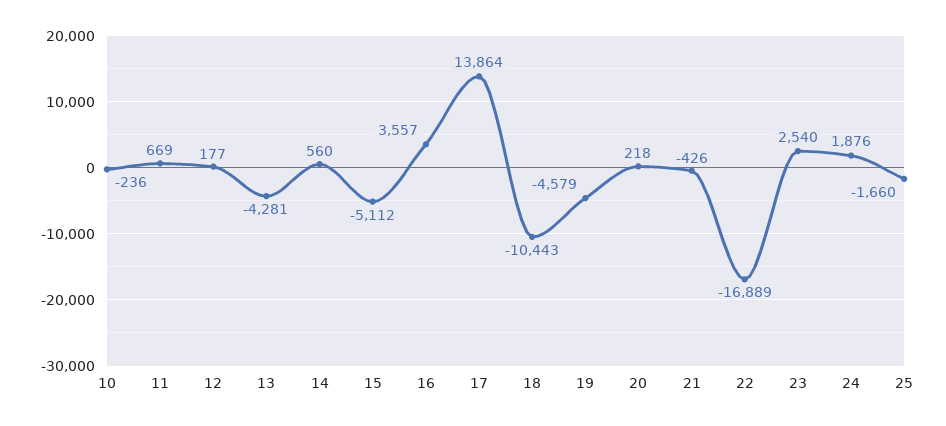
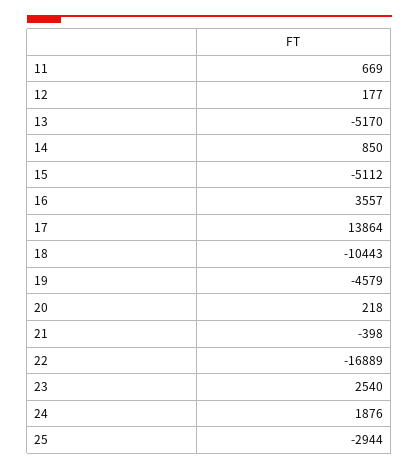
10: -236 -> none
13: -4281 -> -5170
14: 560 -> 850
21: -426 -> -398
25: -1660 -> -2944

